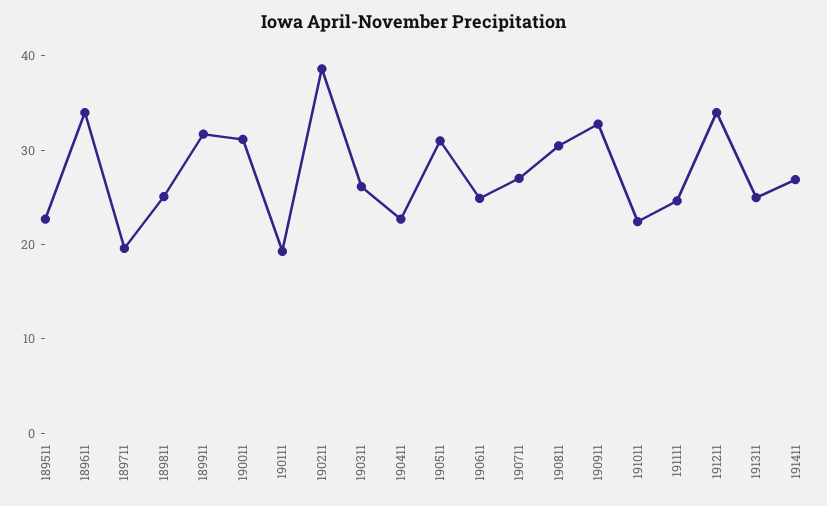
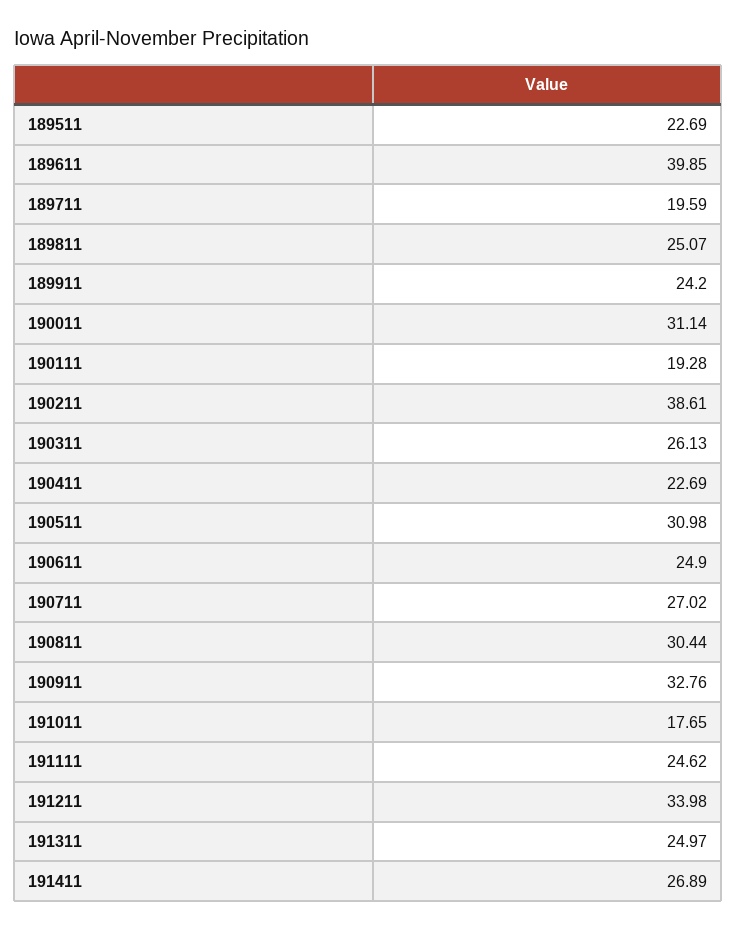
189611: 34 -> 39.85
189911: 32 -> 24.2
191011: 22 -> 17.65

